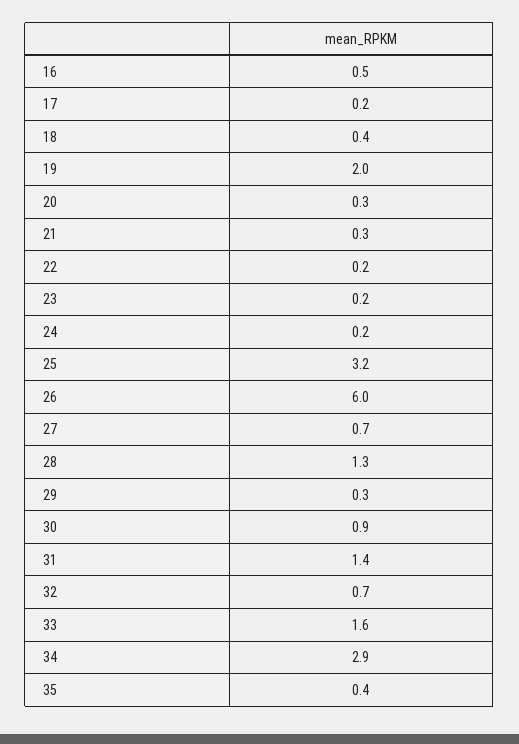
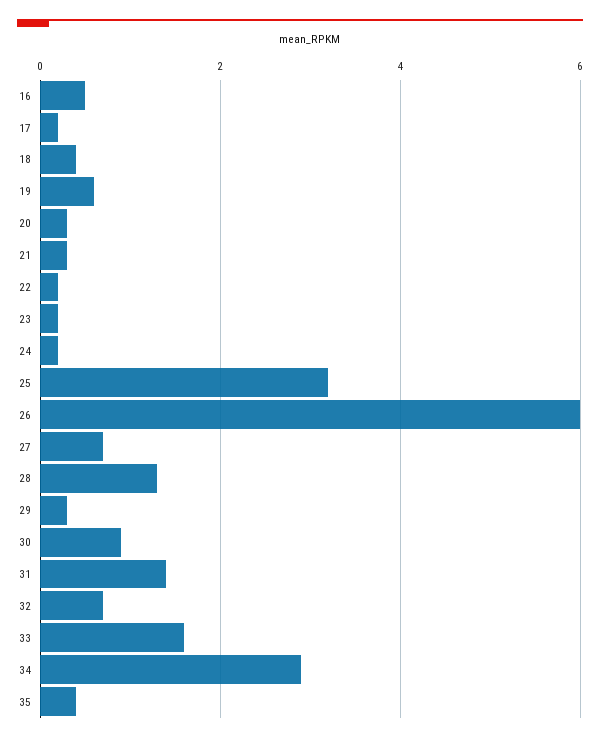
19: 2 -> 0.5

